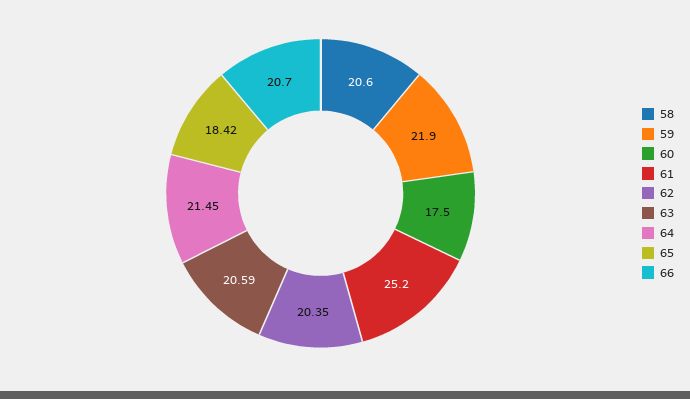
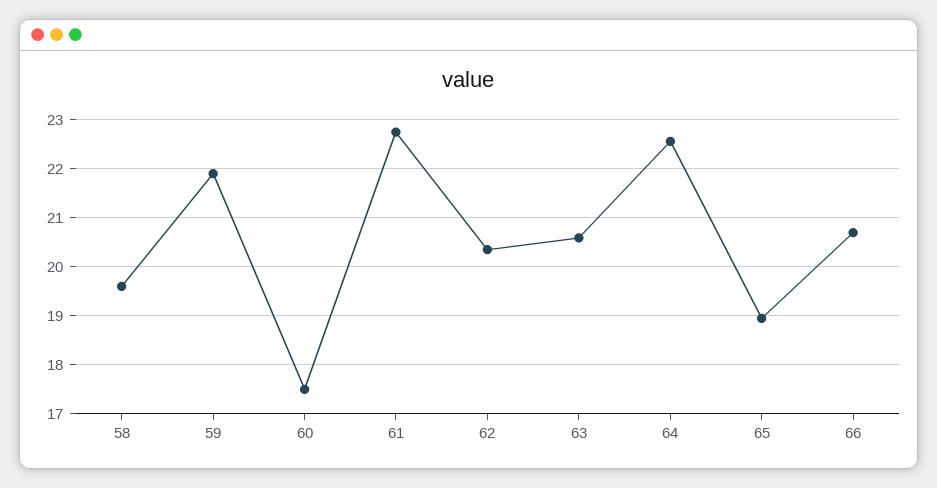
58: 20.6 -> 19.6
61: 25.2 -> 22.8
64: 21.45 -> 22.6
65: 18.42 -> 19

